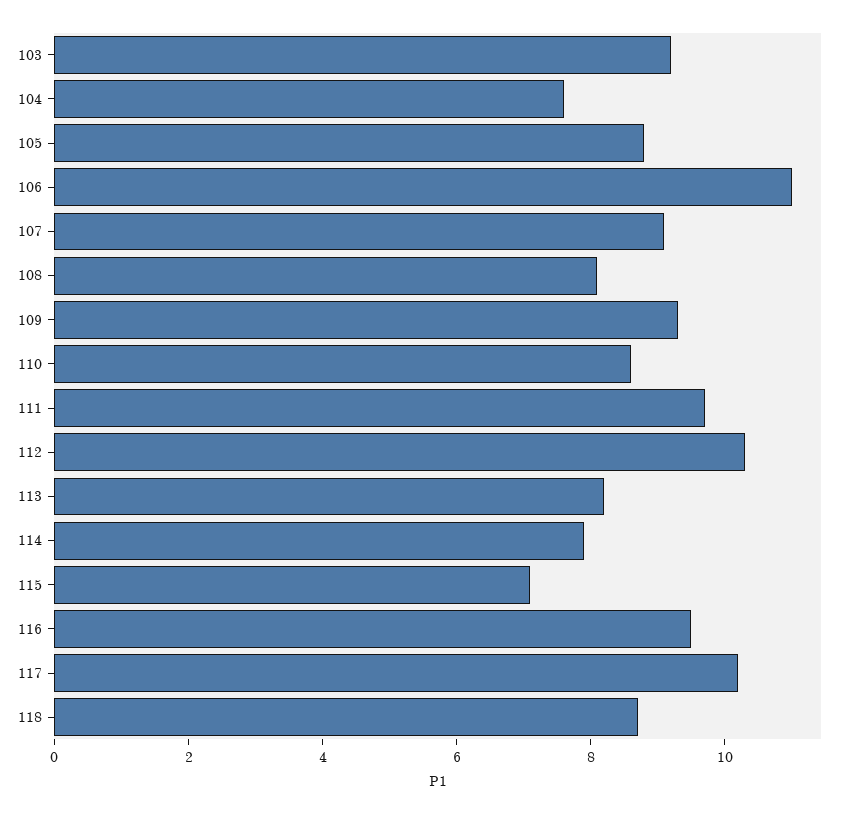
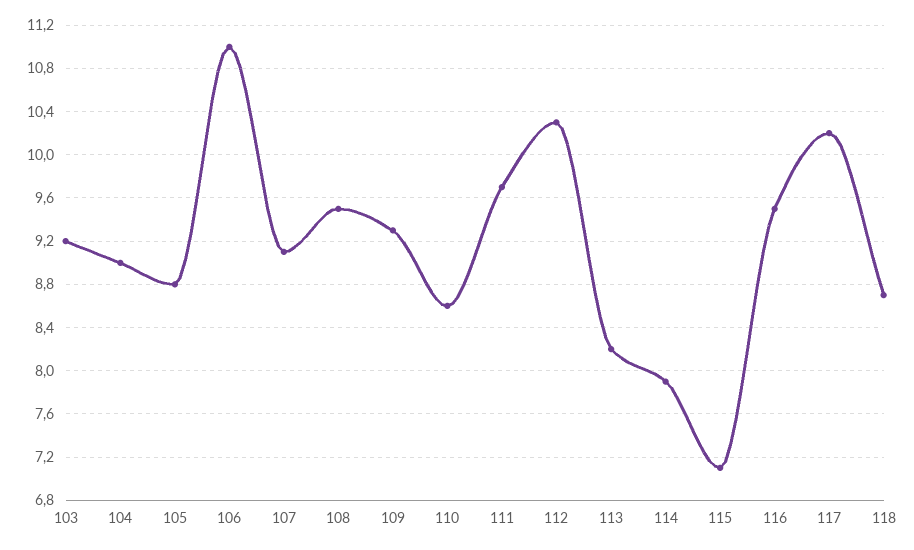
104: 7.5 -> 9
108: 8 -> 9.5

